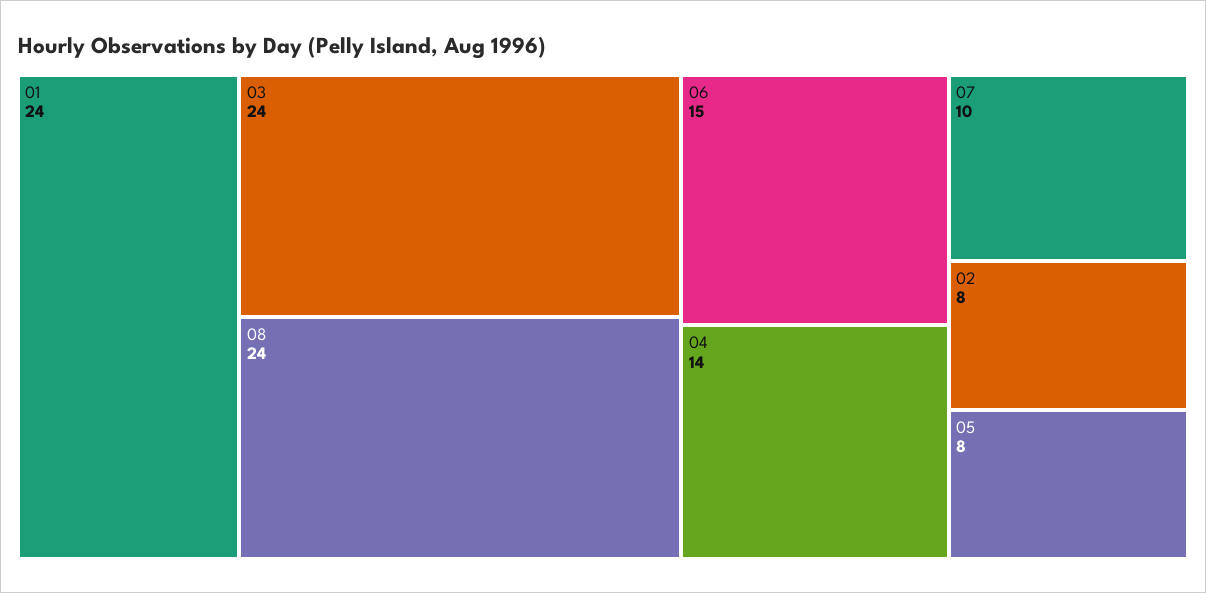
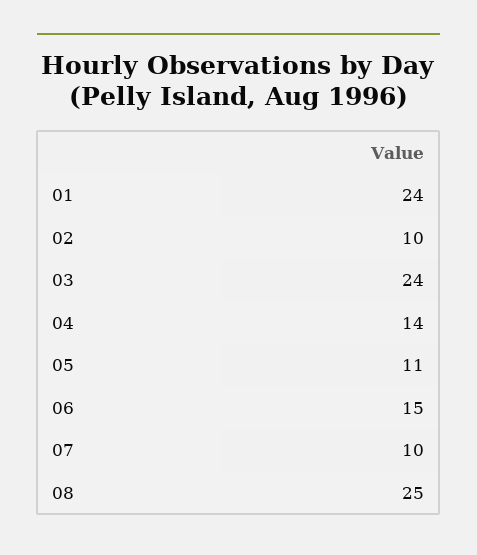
08: 24 -> 25
02: 8 -> 10
05: 8 -> 11

